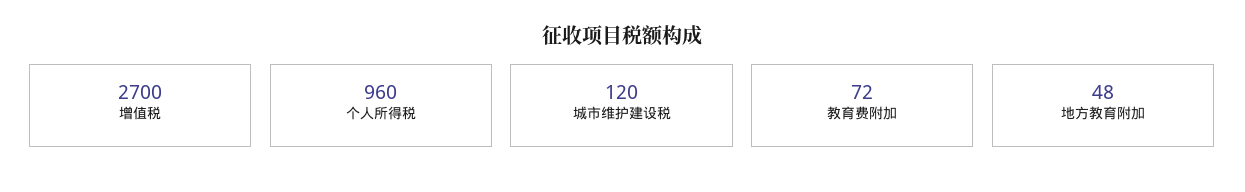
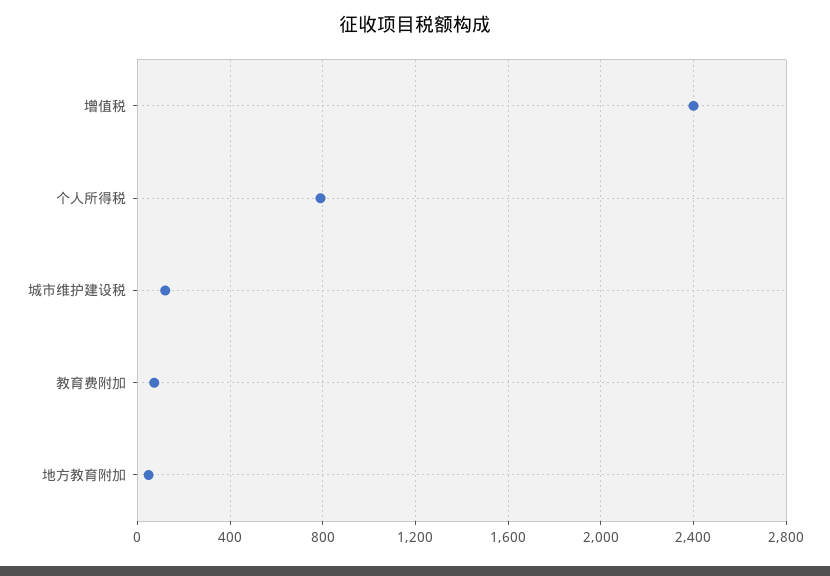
增值税: 2700 -> 2400
个人所得税: 960 -> 800

